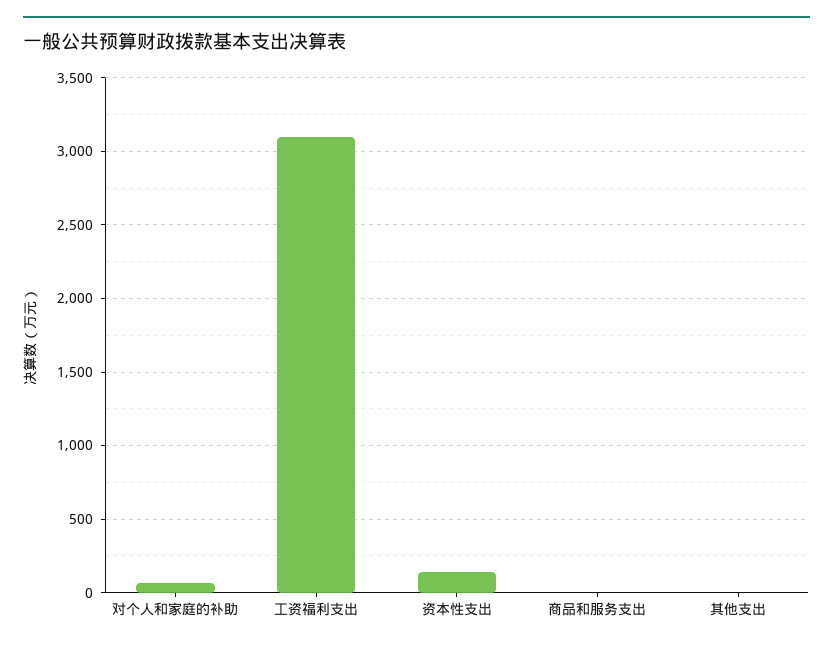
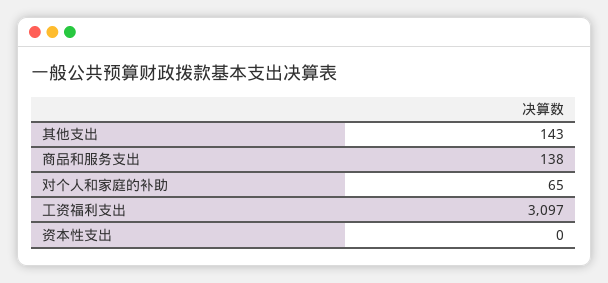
资本性支出: 150 -> 0
商品和服务支出: 0 -> 138
其他支出: 0 -> 143

